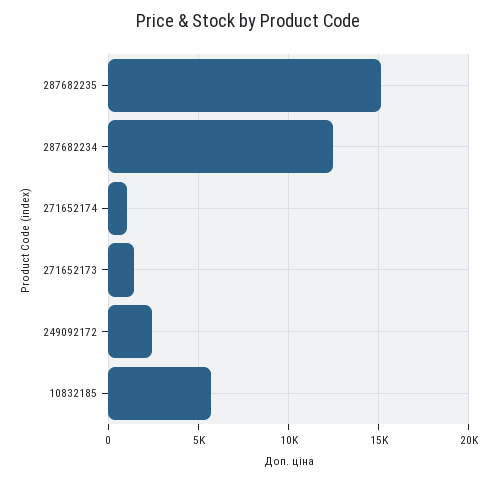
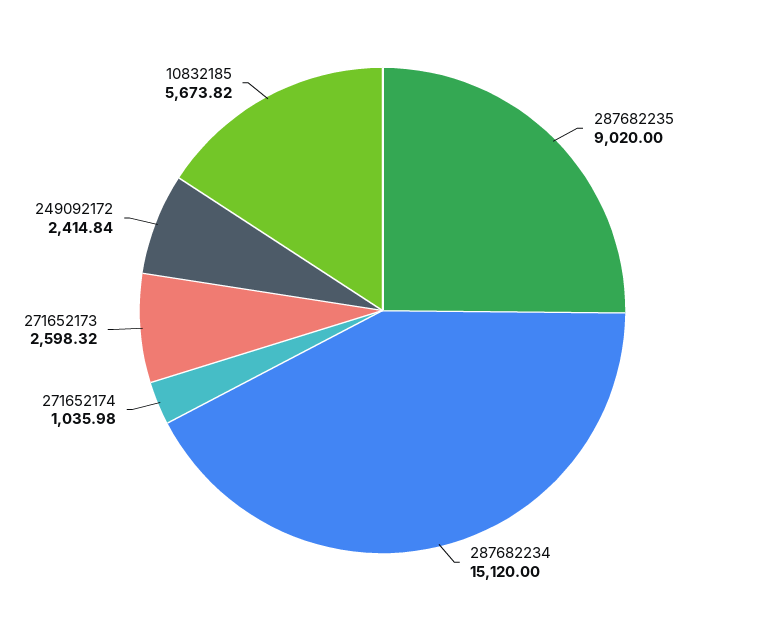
287682235: 15000 -> 9020
287682234: 12500 -> 15120
271652173: 1500 -> 2598.32

